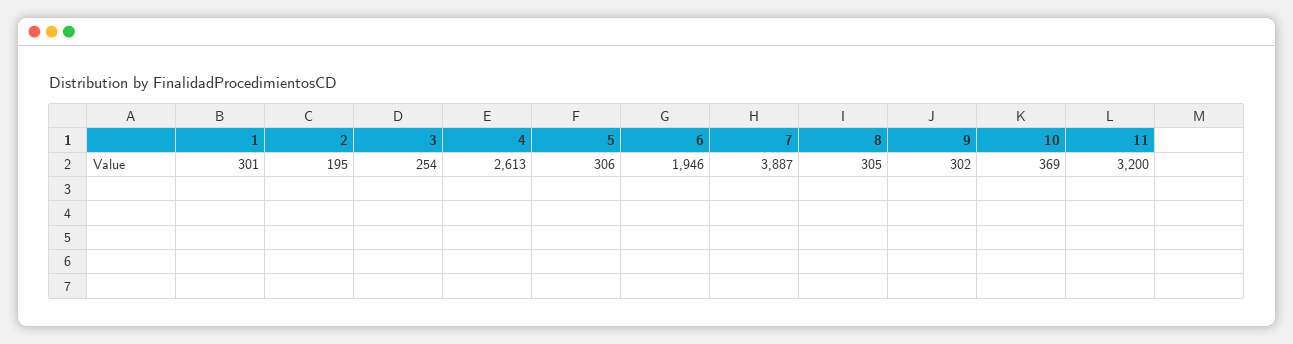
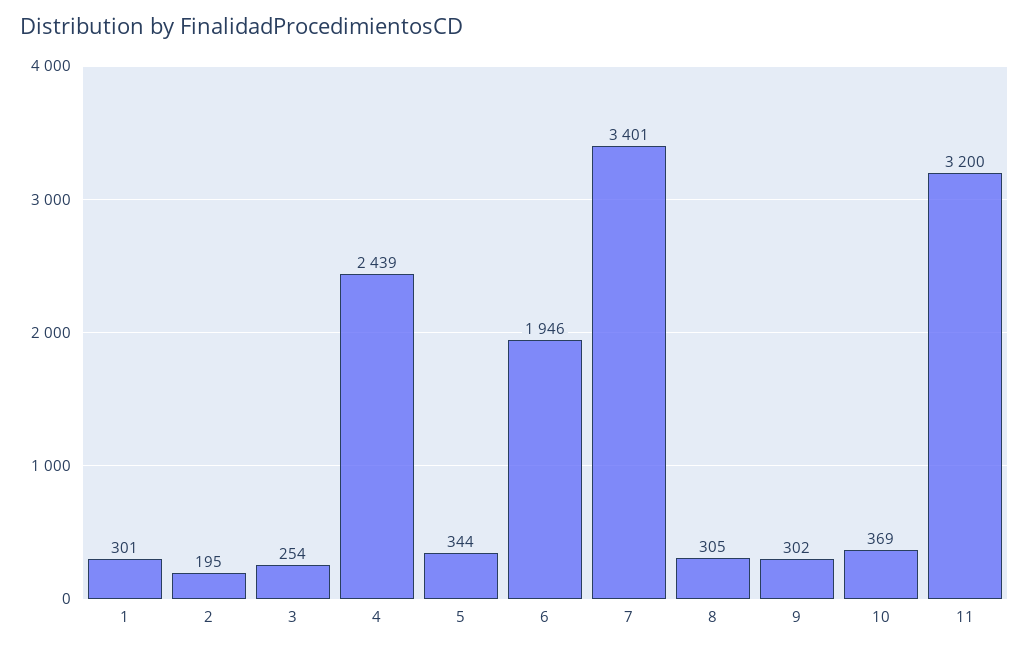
4: 2613 -> 2439
5: 306 -> 344
7: 3887 -> 3401

